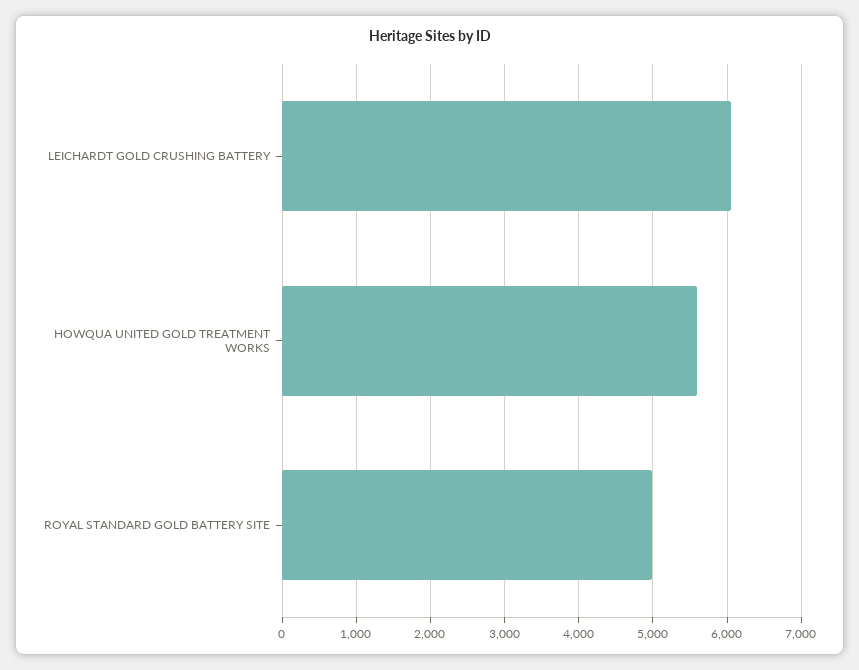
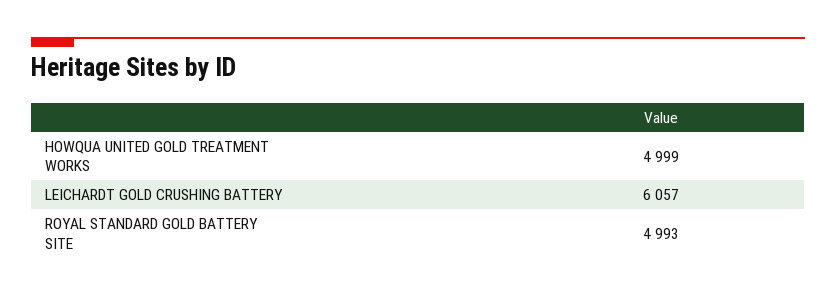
HOWQUA UNITED GOLD TREATMENT WORKS: 5600 -> 4999

